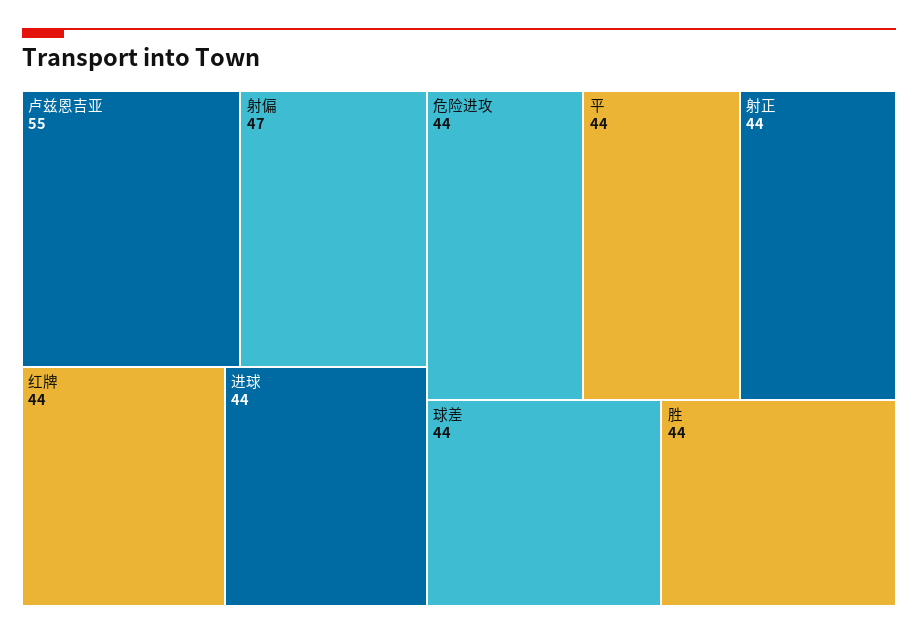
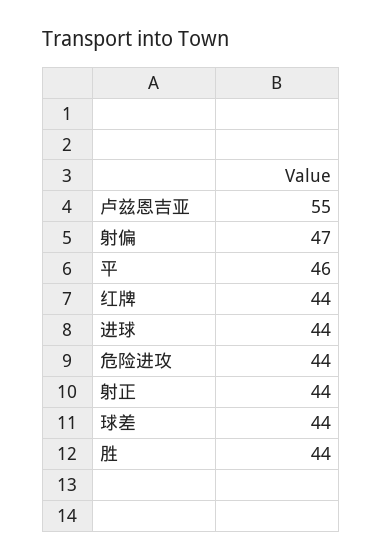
平: 44 -> 46

